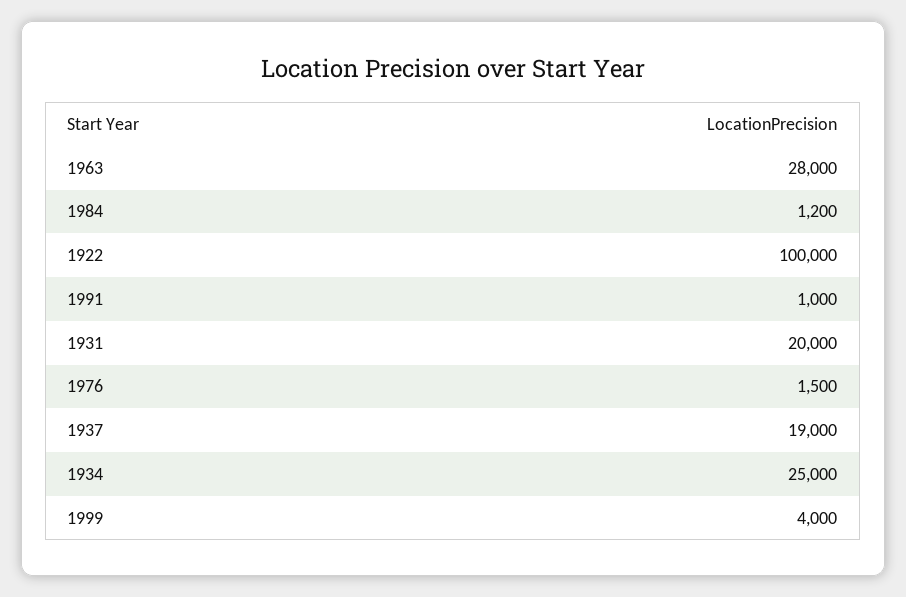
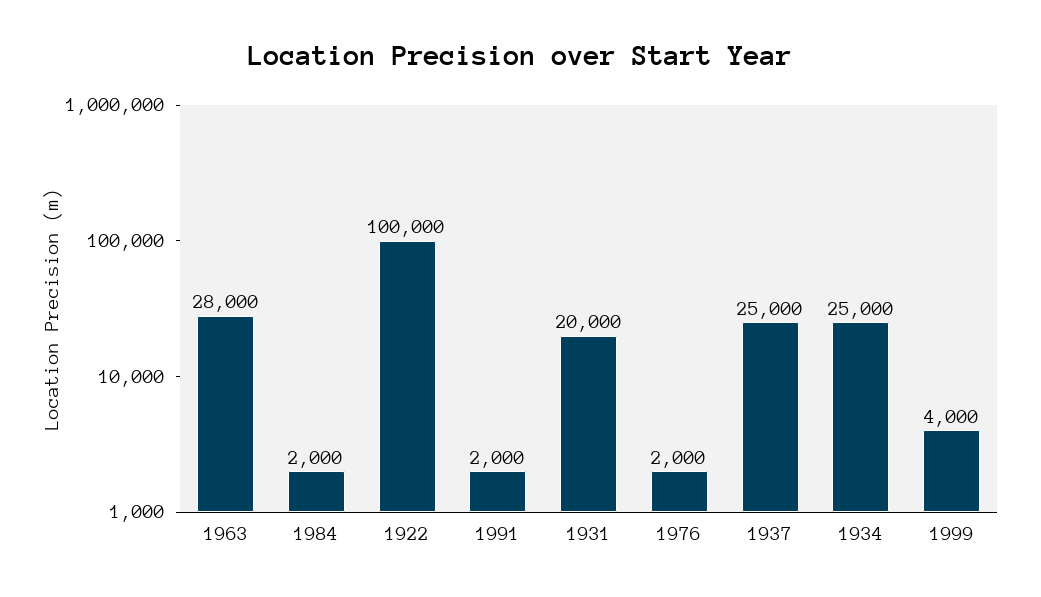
1984: 1200 -> 2000
1991: 1000 -> 2000
1976: 1500 -> 2000
1937: 19000 -> 25000

